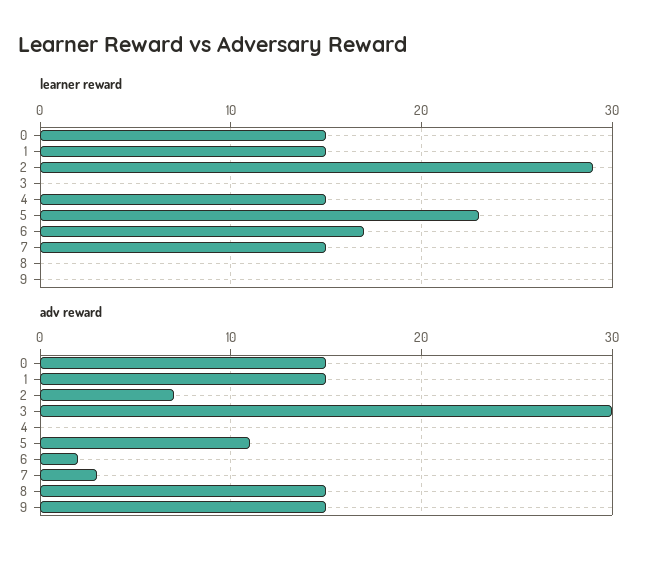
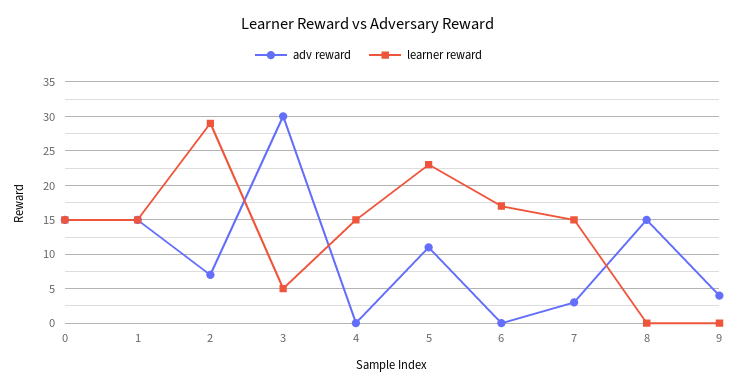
learner reward, 3: 0 -> 5
adv reward, 6: 2 -> 0
adv reward, 9: 15 -> 4

